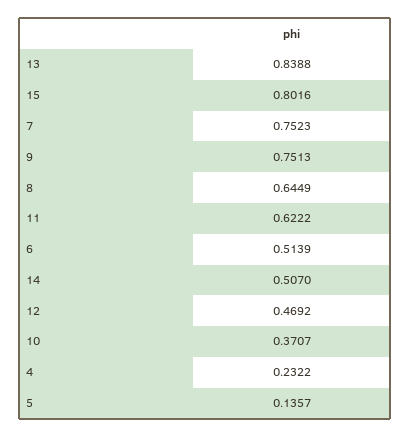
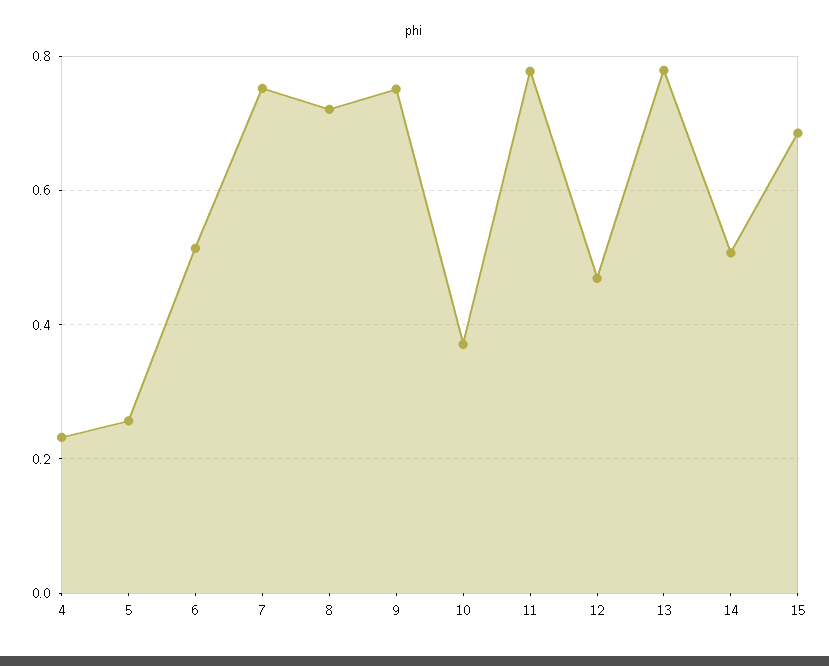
13: 0.8388 -> 0.78
15: 0.8016 -> 0.68
8: 0.6449 -> 0.72
11: 0.6222 -> 0.78
5: 0.1357 -> 0.26

